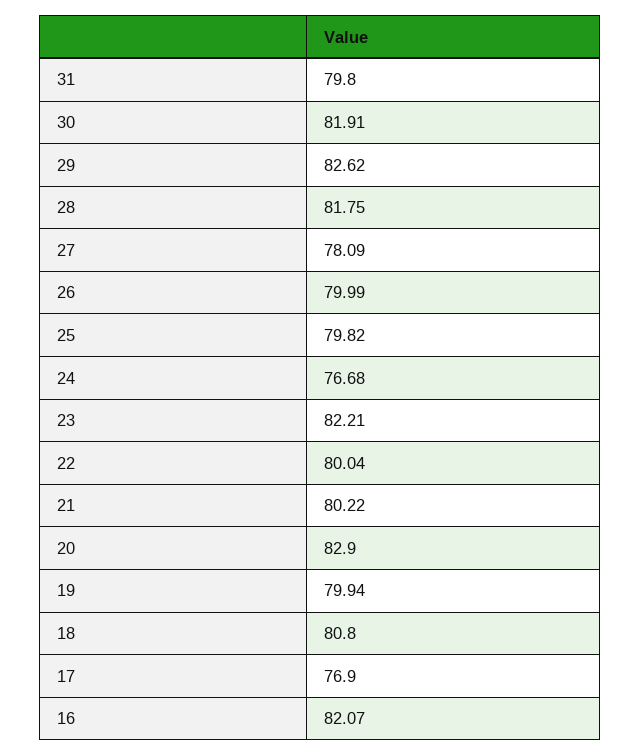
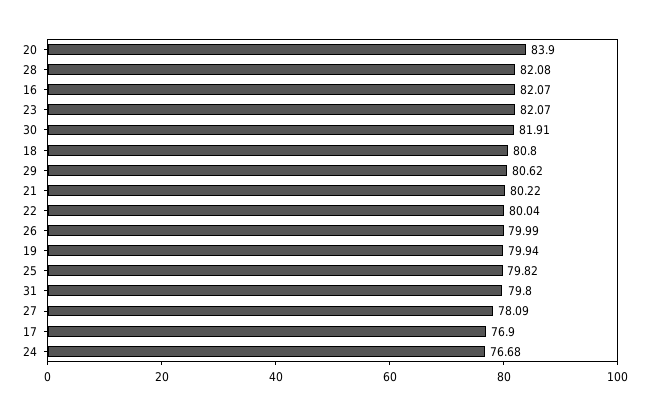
29: 82.62 -> 80.62
28: 81.75 -> 82.08
23: 82.21 -> 82.07
20: 82.9 -> 83.9

